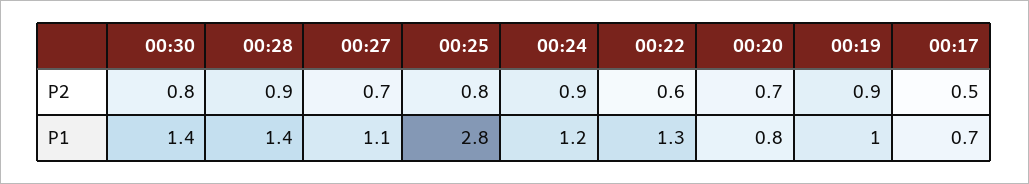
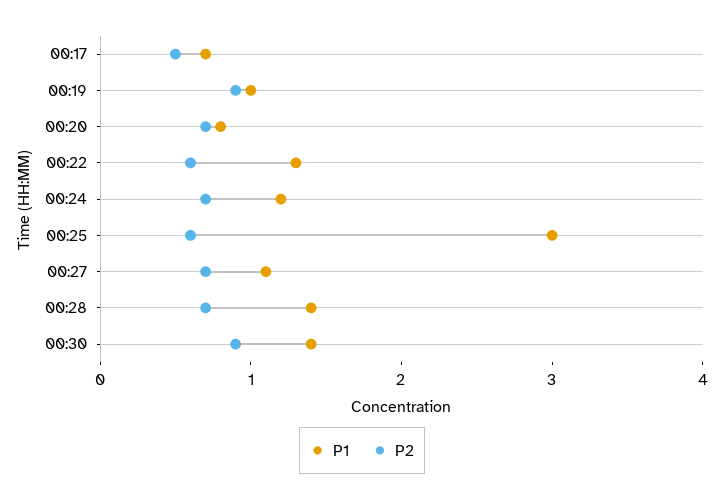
P2, 00:30: 0.8 -> 0.9
P2, 00:28: 0.9 -> 0.7
P2, 00:25: 0.8 -> 0.6
P2, 00:24: 0.9 -> 0.7
P1, 00:25: 2.8 -> 3

